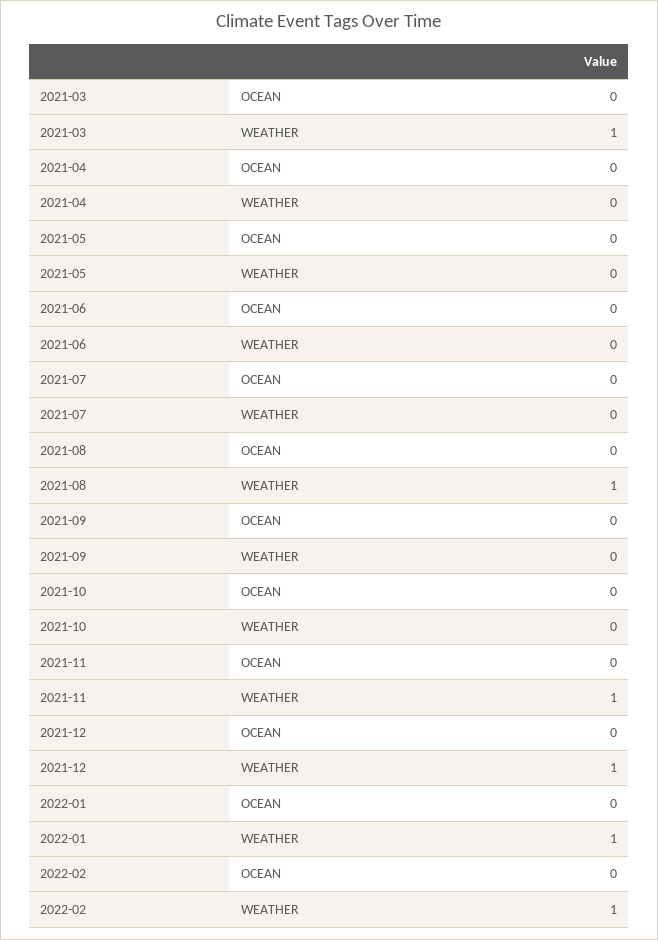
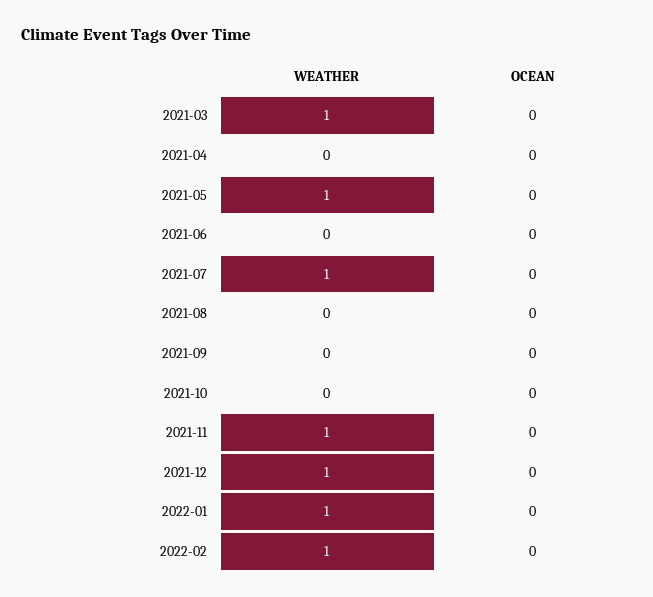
2021-05, WEATHER: 0 -> 1
2021-07, WEATHER: 0 -> 1
2021-08, WEATHER: 1 -> 0

